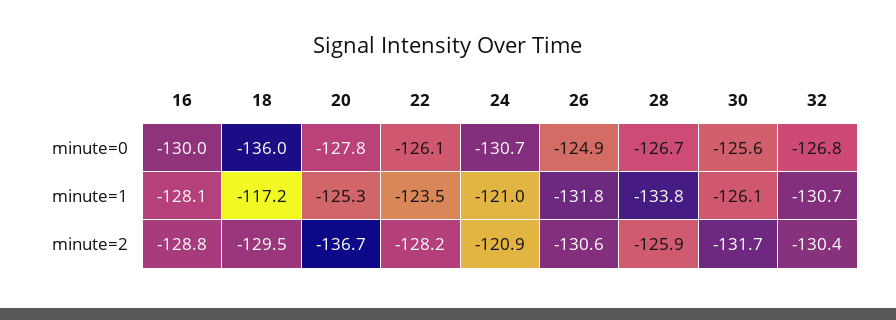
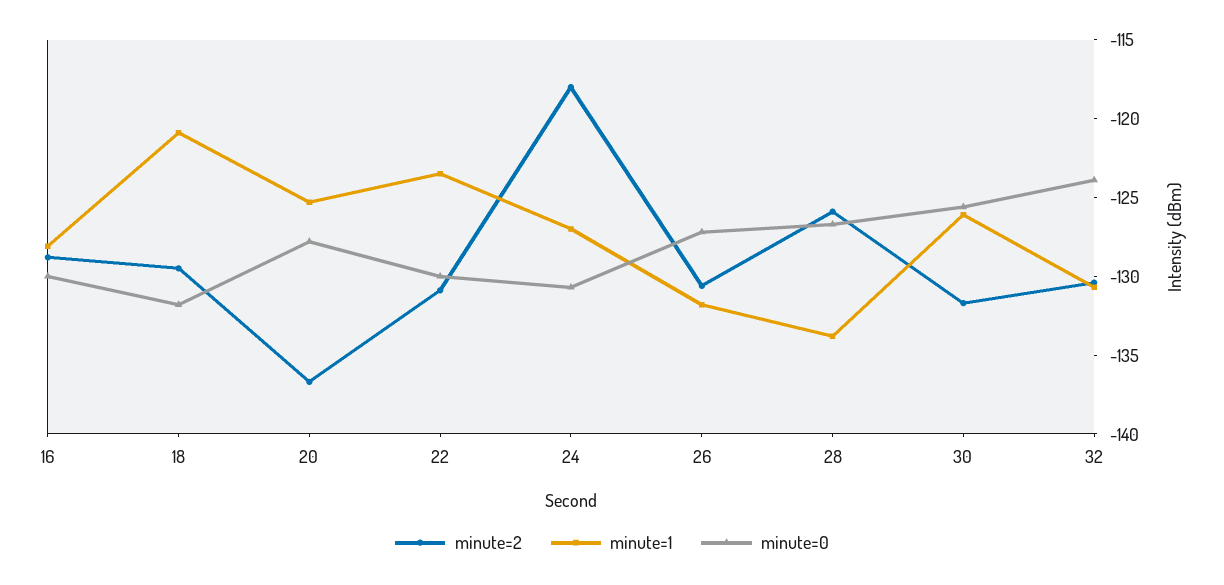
minute=0, 18: -136 -> -132
minute=0, 22: -126.1 -> -130
minute=0, 26: -124.9 -> -127
minute=0, 32: -126.8 -> -124
minute=1, 18: -117.2 -> -121
minute=1, 24: -121 -> -127
minute=2, 22: -128.2 -> -131
minute=2, 24: -120.9 -> -118

